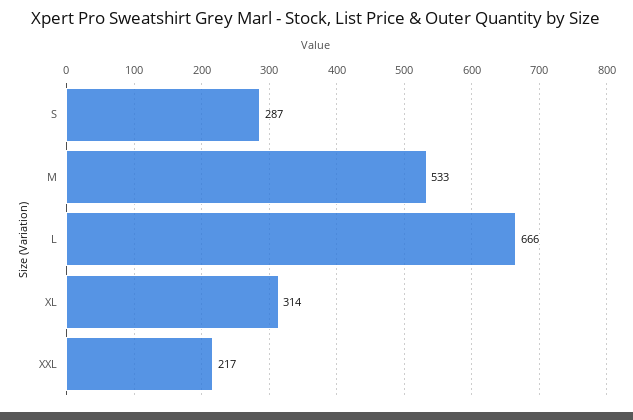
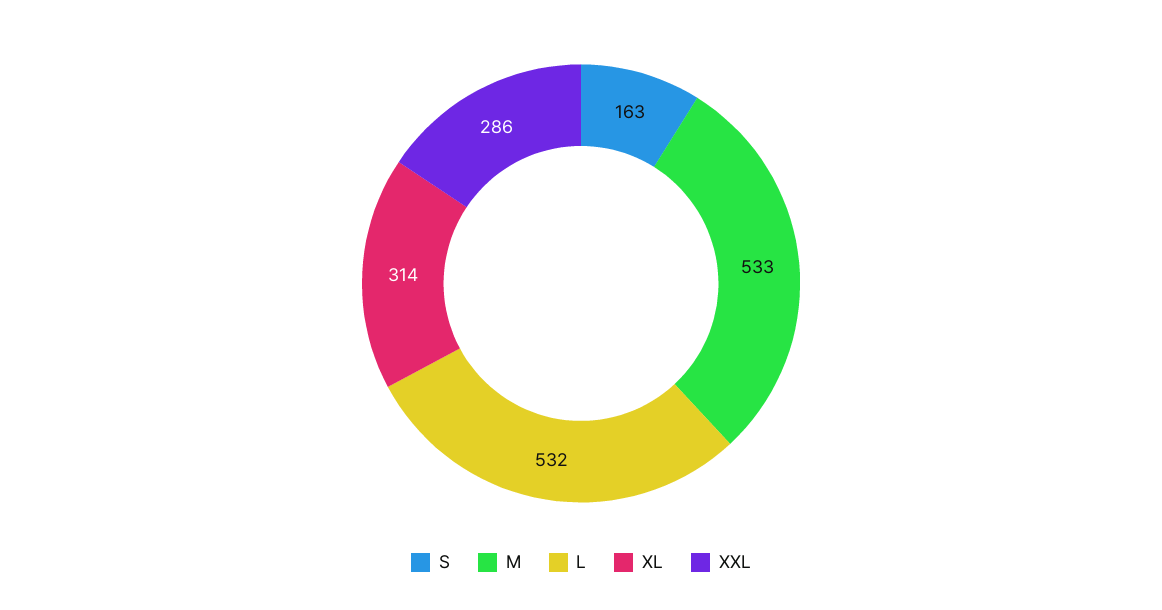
S: 287 -> 163
L: 666 -> 532
XXL: 217 -> 286

